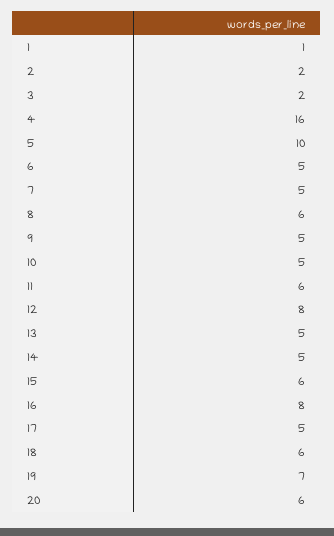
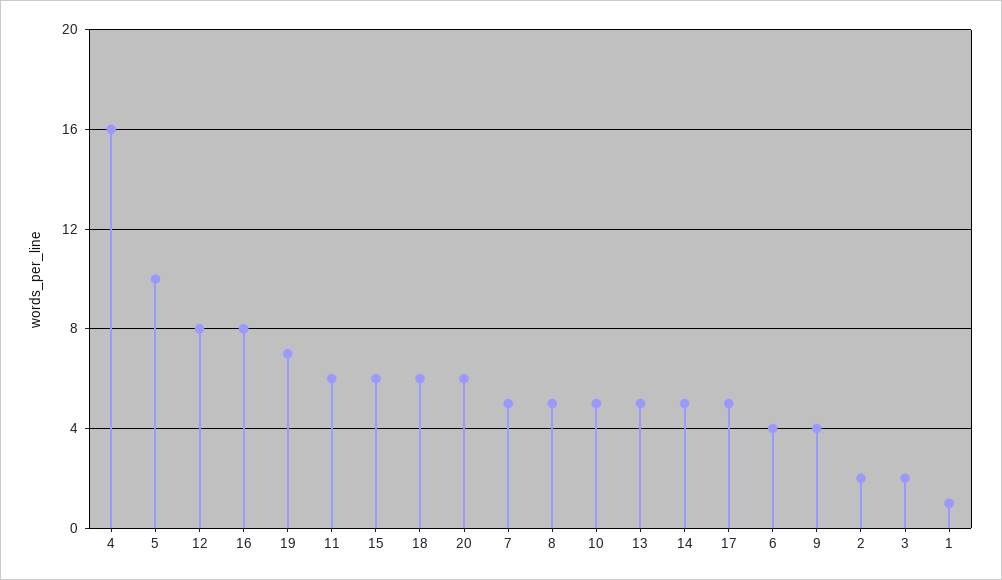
6: 5 -> 4
8: 6 -> 5
9: 5 -> 4

